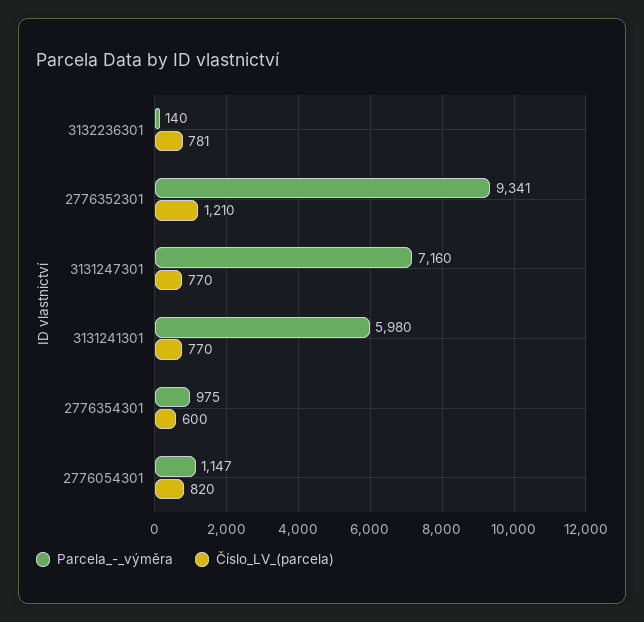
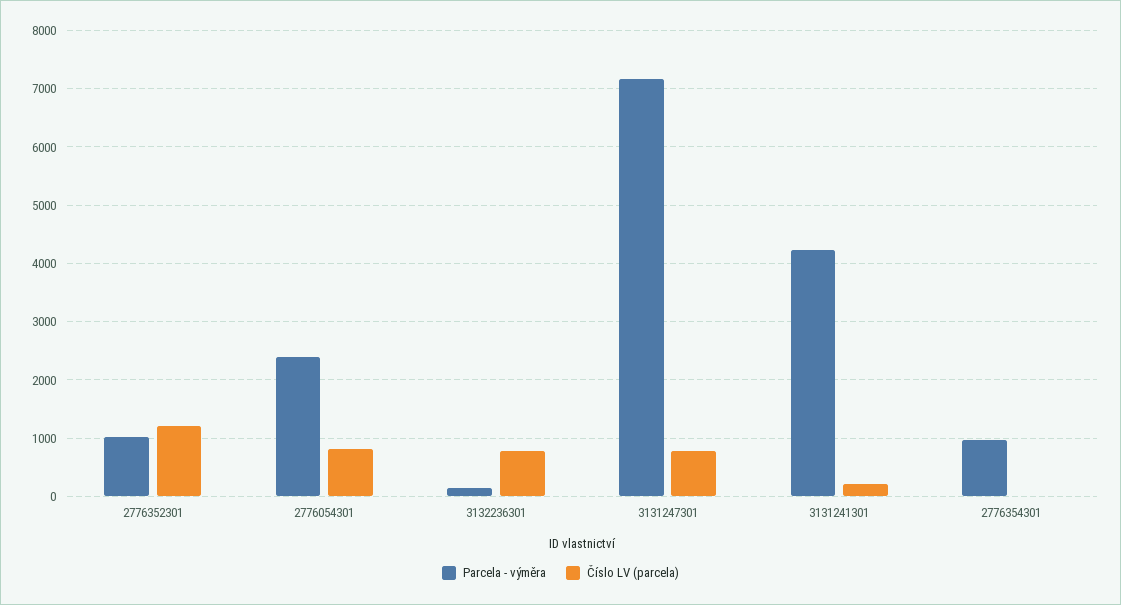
Parcela_-_výměra, 2776352301: 9341 -> 1000
Parcela_-_výměra, 3131241301: 5980 -> 4200
Číslo_LV_(parcela), 3131241301: 770 -> 200
Číslo_LV_(parcela), 2776354301: 600 -> 0
Parcela_-_výměra, 2776054301: 1147 -> 2400

